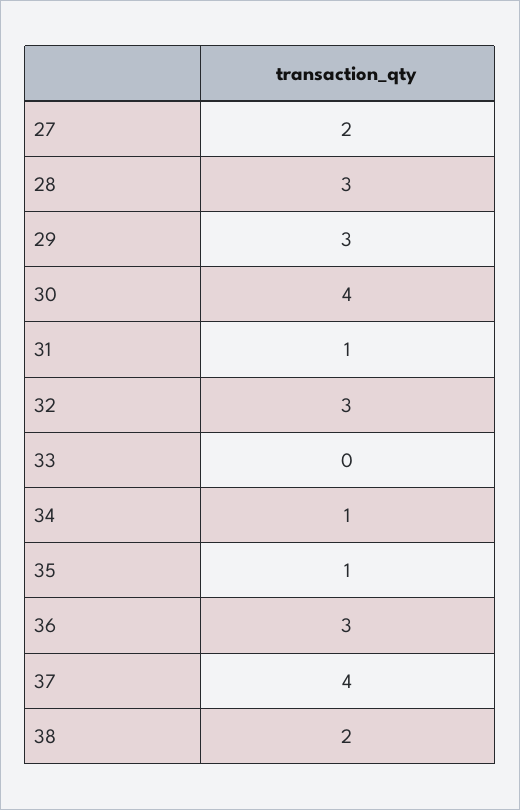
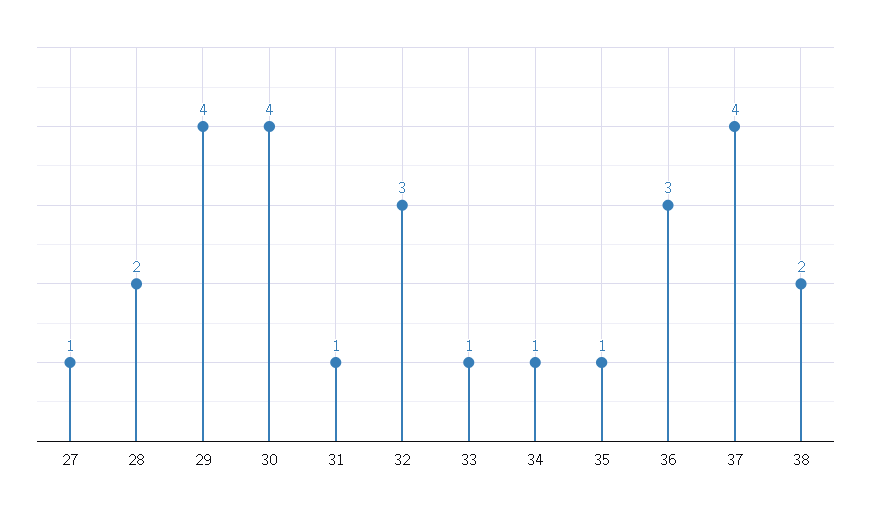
27: 2 -> 1
28: 3 -> 2
29: 3 -> 4
33: 0 -> 1

